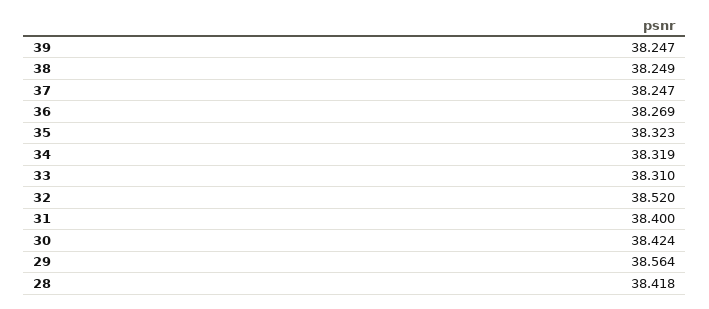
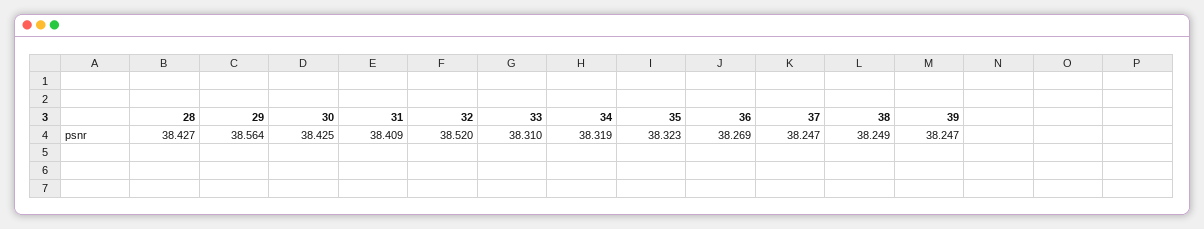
31: 38.4 -> 38.409
30: 38.424 -> 38.425
28: 38.418 -> 38.427

